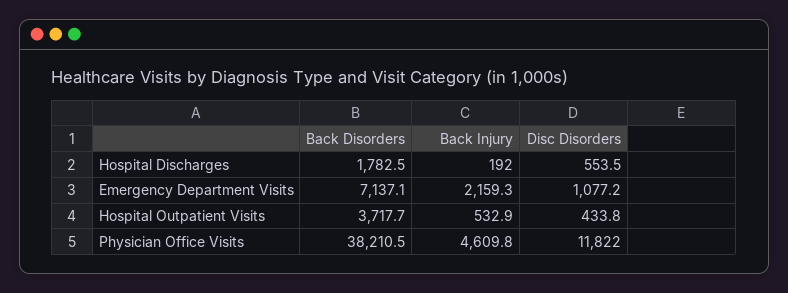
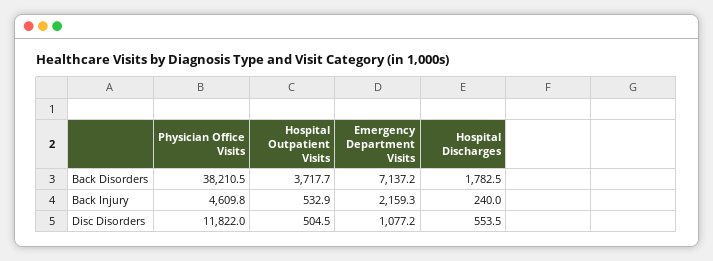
Back Injury, Hospital Discharges: 192 -> 240
Back Disorders, Emergency Department Visits: 7137.1 -> 7137.2
Disc Disorders, Hospital Outpatient Visits: 433.8 -> 504.5

